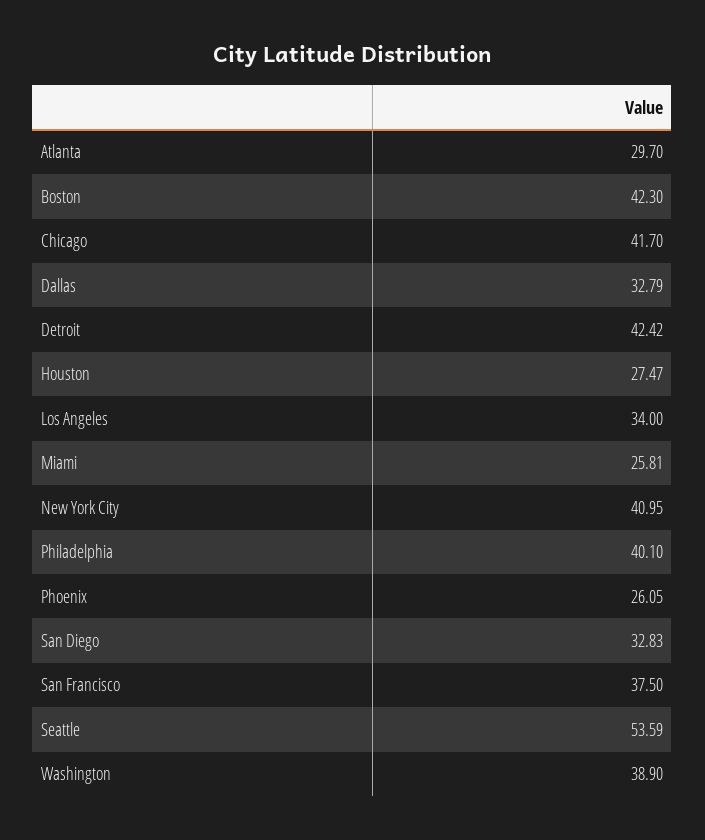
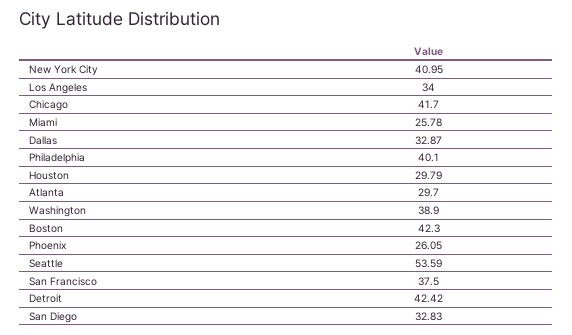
Dallas: 32.79 -> 32.87
Houston: 27.47 -> 29.79
Miami: 25.81 -> 25.78

